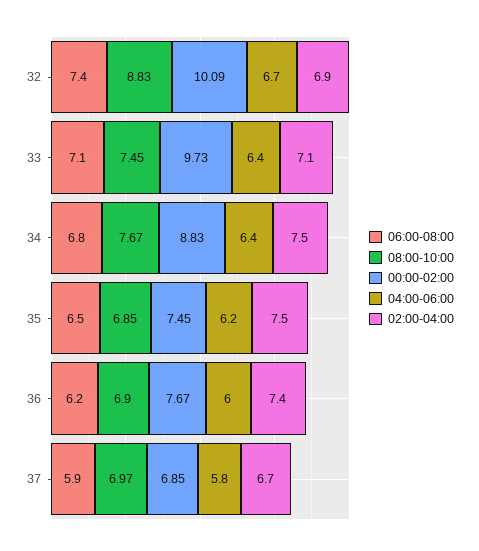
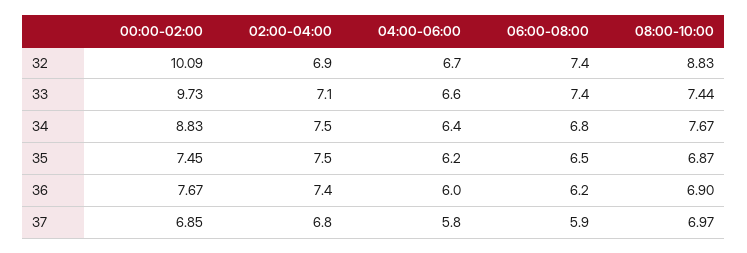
06:00-08:00, 33: 7.1 -> 7.4
08:00-10:00, 33: 7.45 -> 7.44
04:00-06:00, 33: 6.4 -> 6.6
08:00-10:00, 35: 6.85 -> 6.87
02:00-04:00, 37: 6.7 -> 6.8

